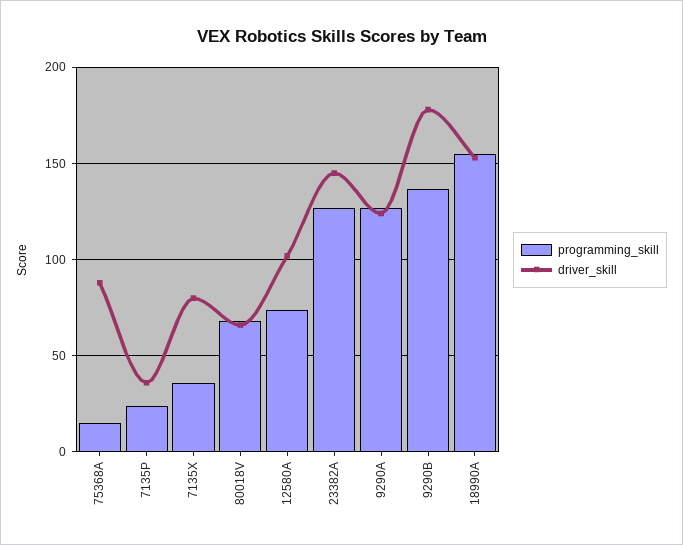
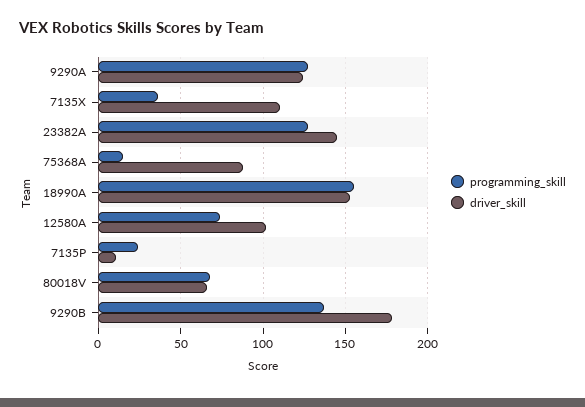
driver_skill, 7135P: 35 -> 10
driver_skill, 7135X: 80 -> 110

